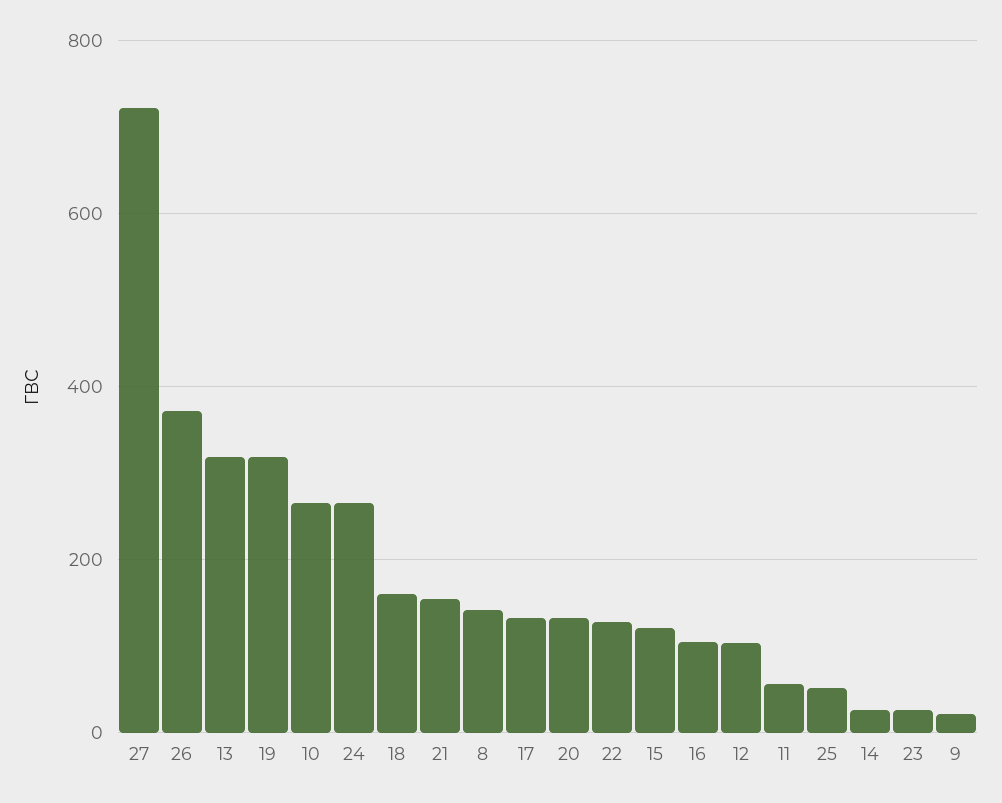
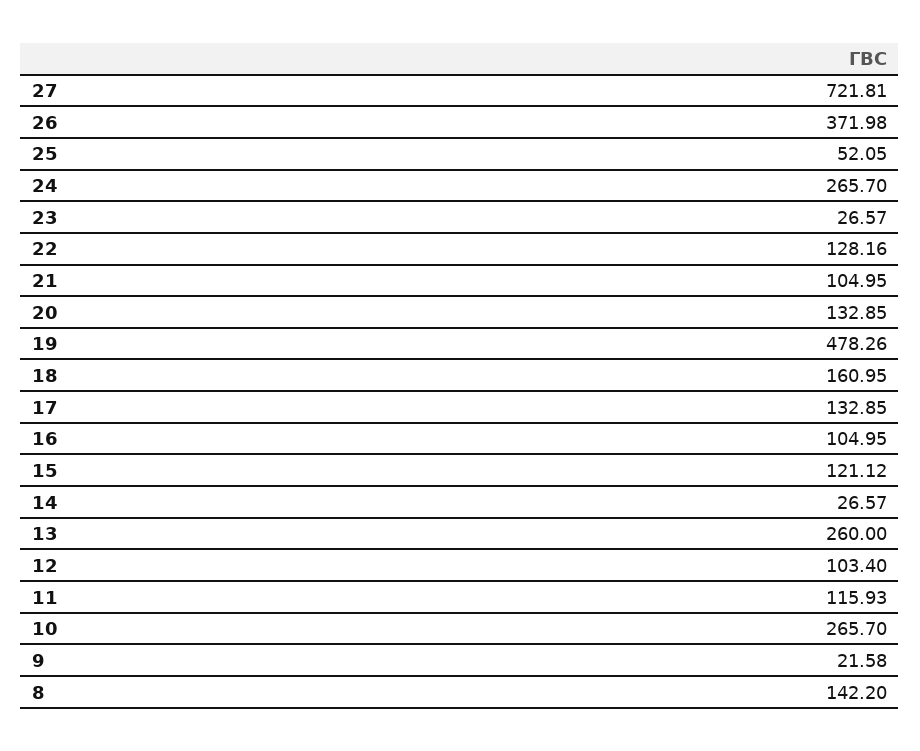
13: 320 -> 260
19: 320 -> 478.26
21: 160 -> 104.95
11: 60 -> 115.93

